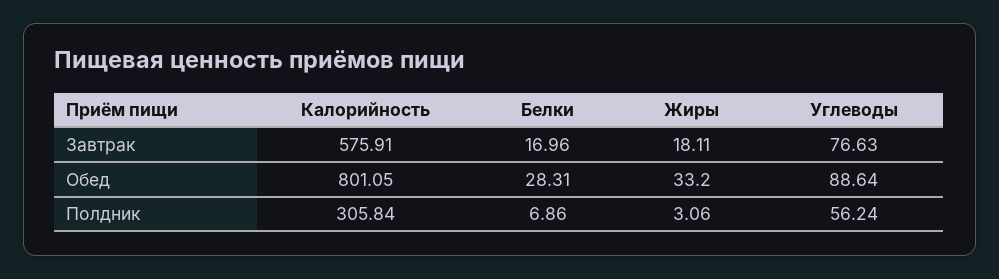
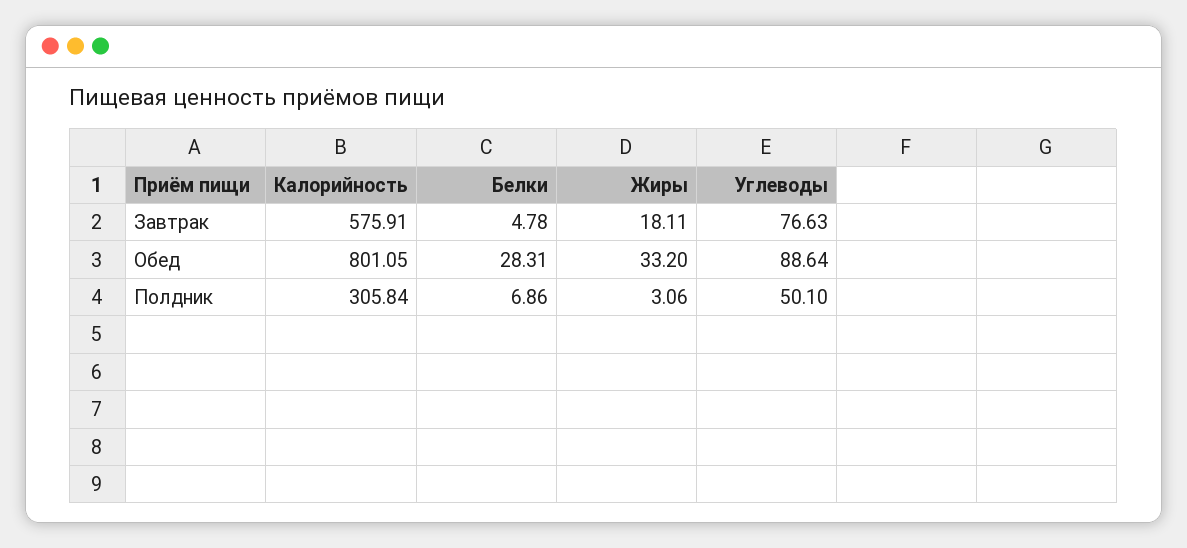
Белки, Завтрак: 16.96 -> 4.78
Углеводы, Полдник: 56.24 -> 50.1

